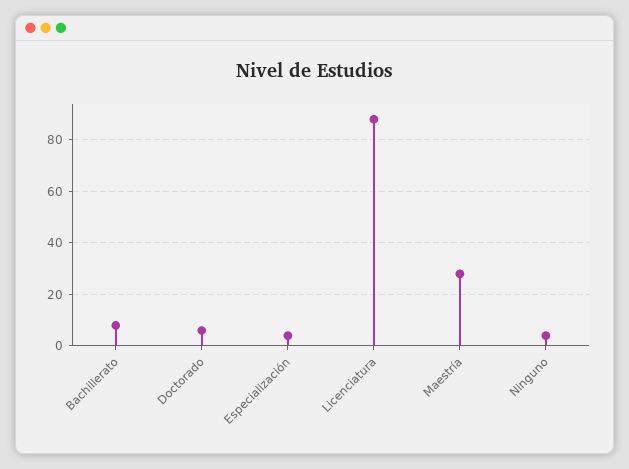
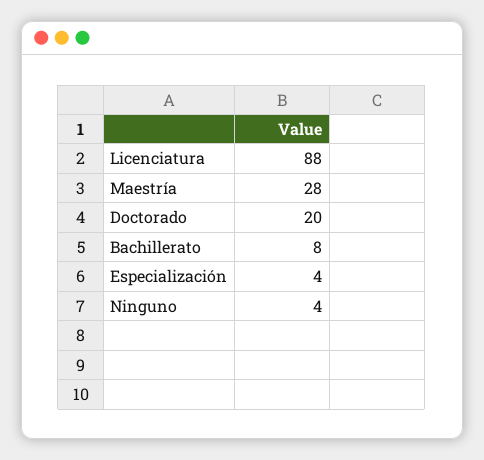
Doctorado: 5 -> 20

